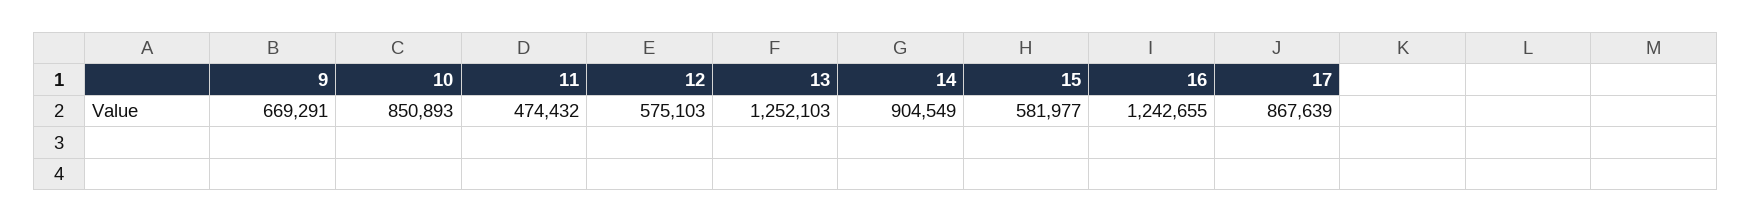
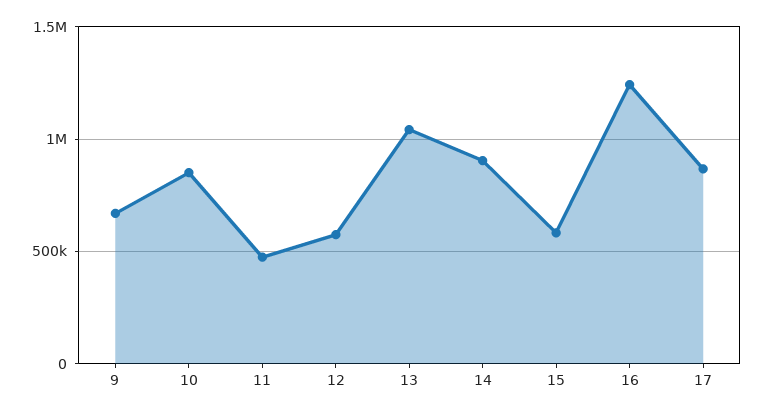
13: 1252103 -> 1050000

